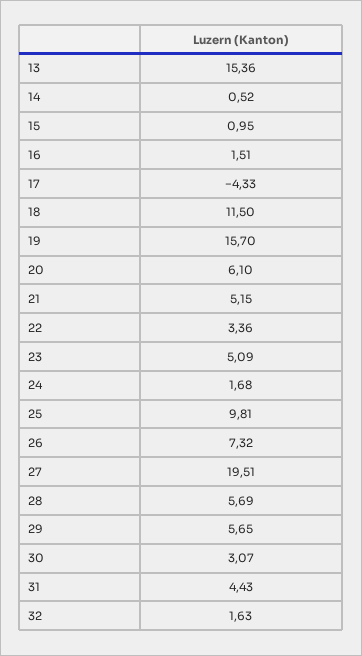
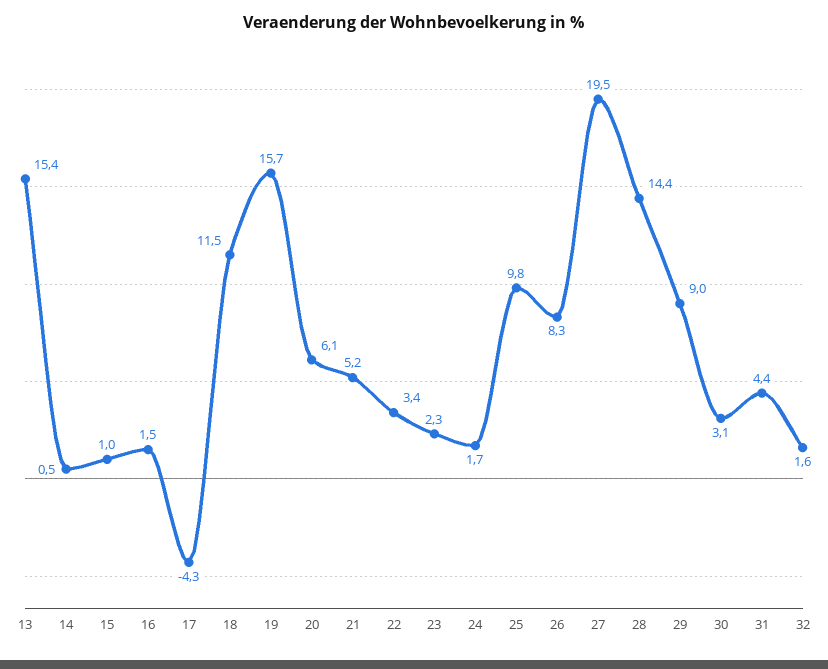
23: 5.09 -> 2.3
26: 7.32 -> 8.3
28: 5.69 -> 14.4
29: 5.65 -> 9

